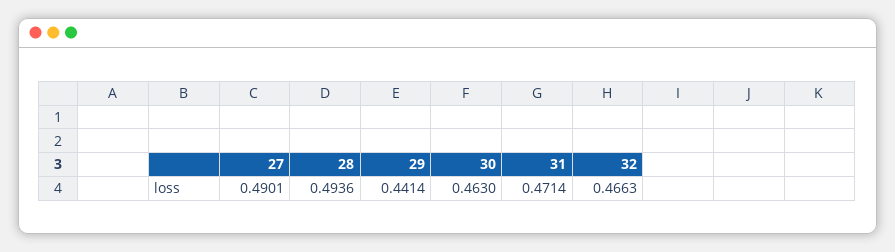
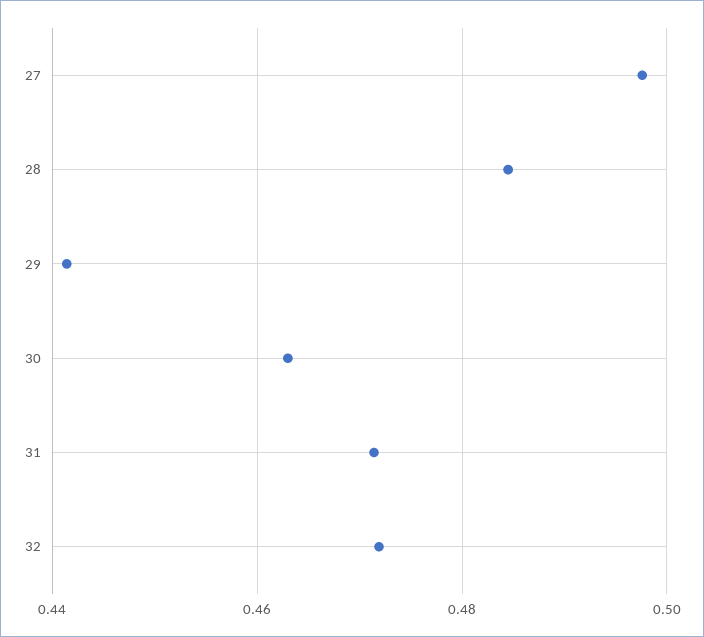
27: 0.4901 -> 0.498
28: 0.4936 -> 0.484
32: 0.4663 -> 0.472

